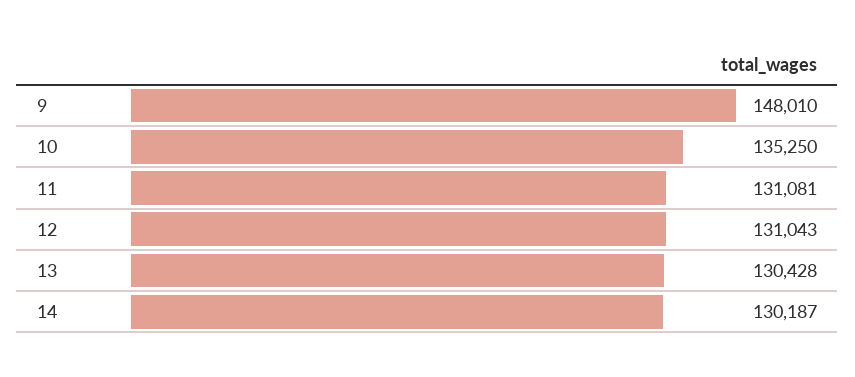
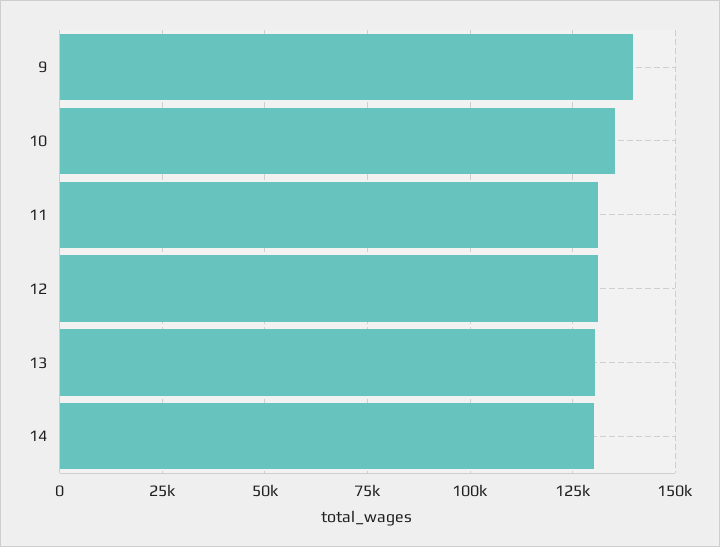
9: 148010 -> 140000

